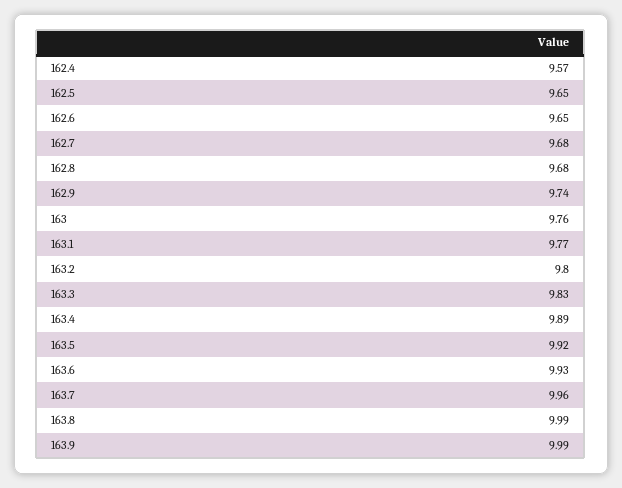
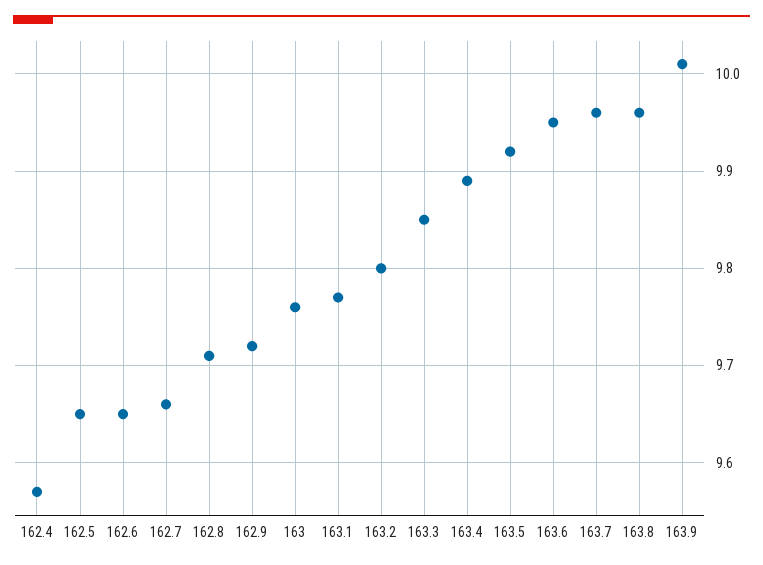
162.7: 9.68 -> 9.66
162.8: 9.68 -> 9.71
162.9: 9.74 -> 9.72
163.3: 9.83 -> 9.85
163.6: 9.93 -> 9.95
163.8: 9.99 -> 9.96
163.9: 9.99 -> 10.01

